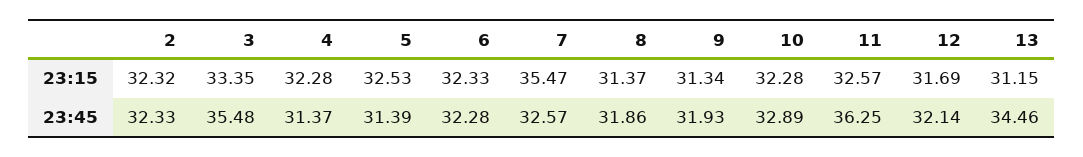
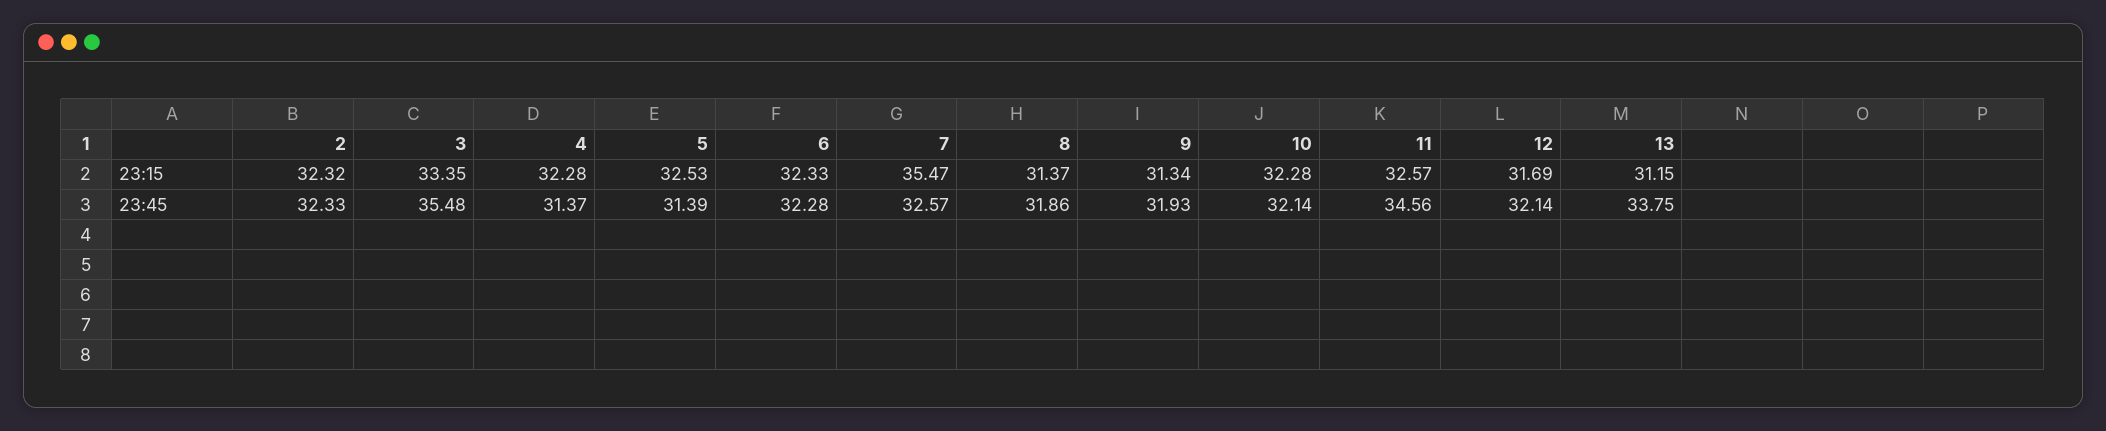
10, 23:45: 32.89 -> 32.14
11, 23:45: 36.25 -> 34.56
13, 23:45: 34.46 -> 33.75

